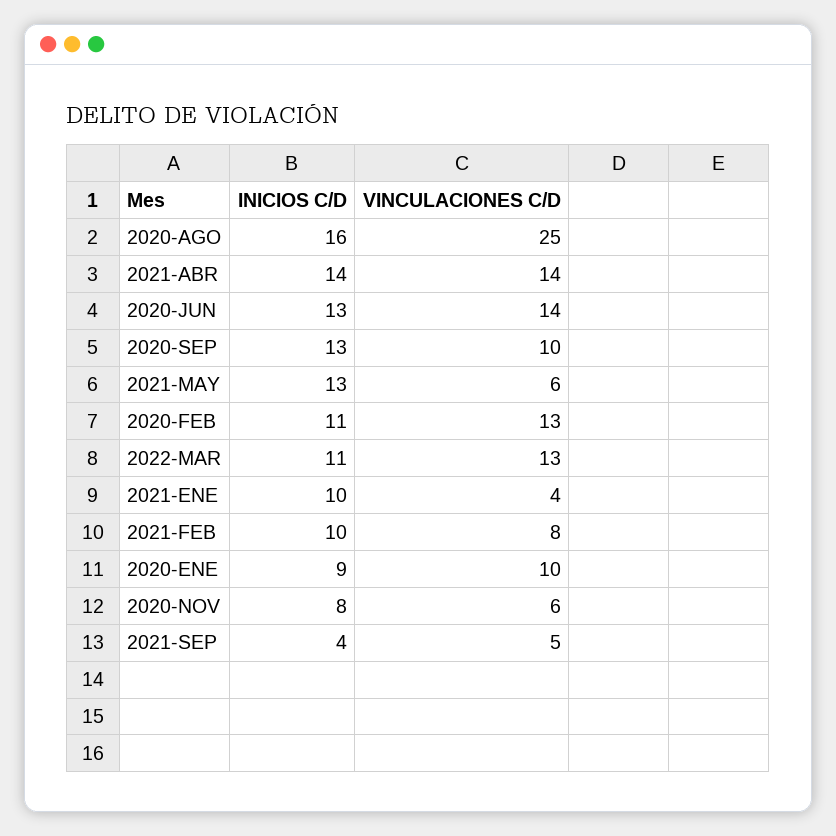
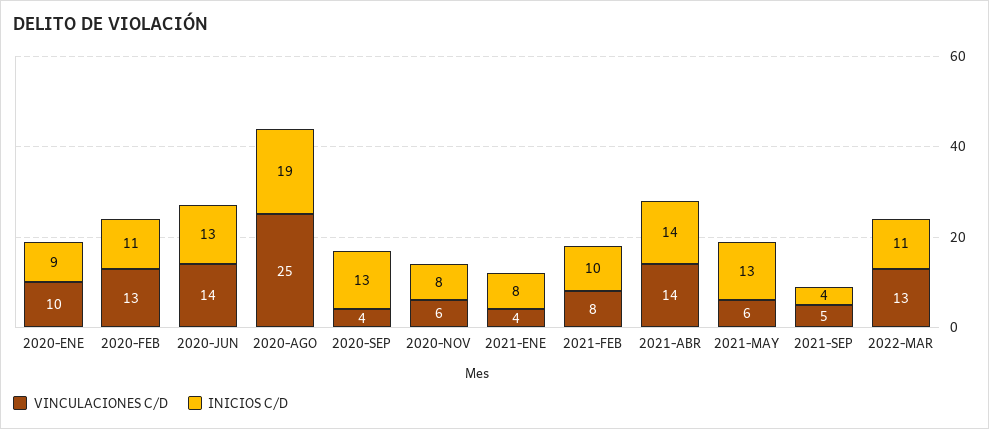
INICIOS C/D, 2020-AGO: 16 -> 19
VINCULACIONES C/D, 2020-SEP: 10 -> 4
INICIOS C/D, 2021-ENE: 10 -> 8

